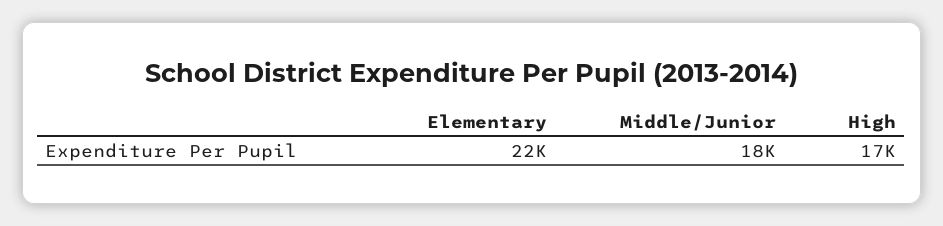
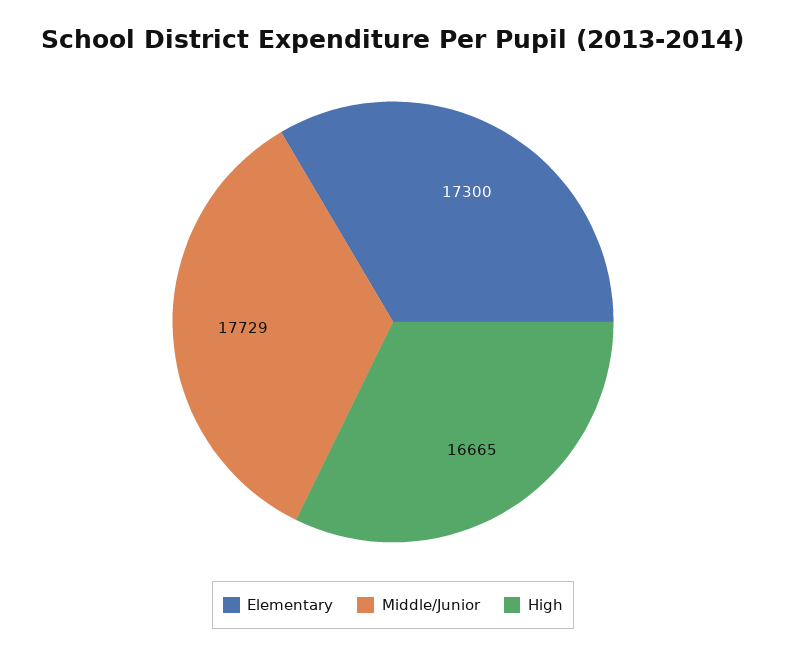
Elementary: 22000 -> 17300

